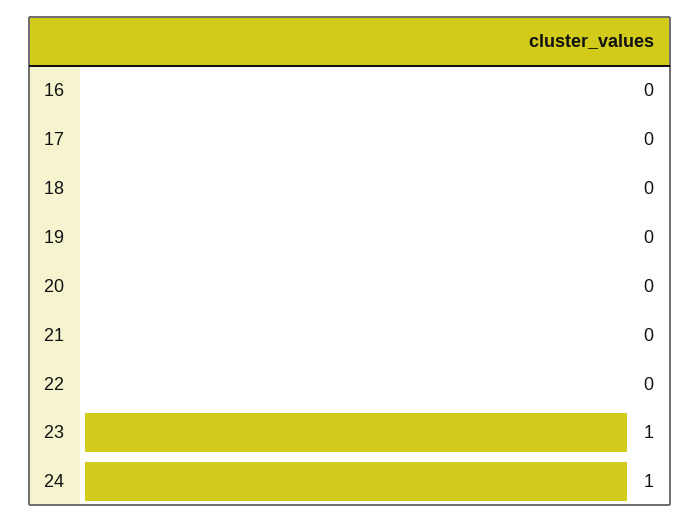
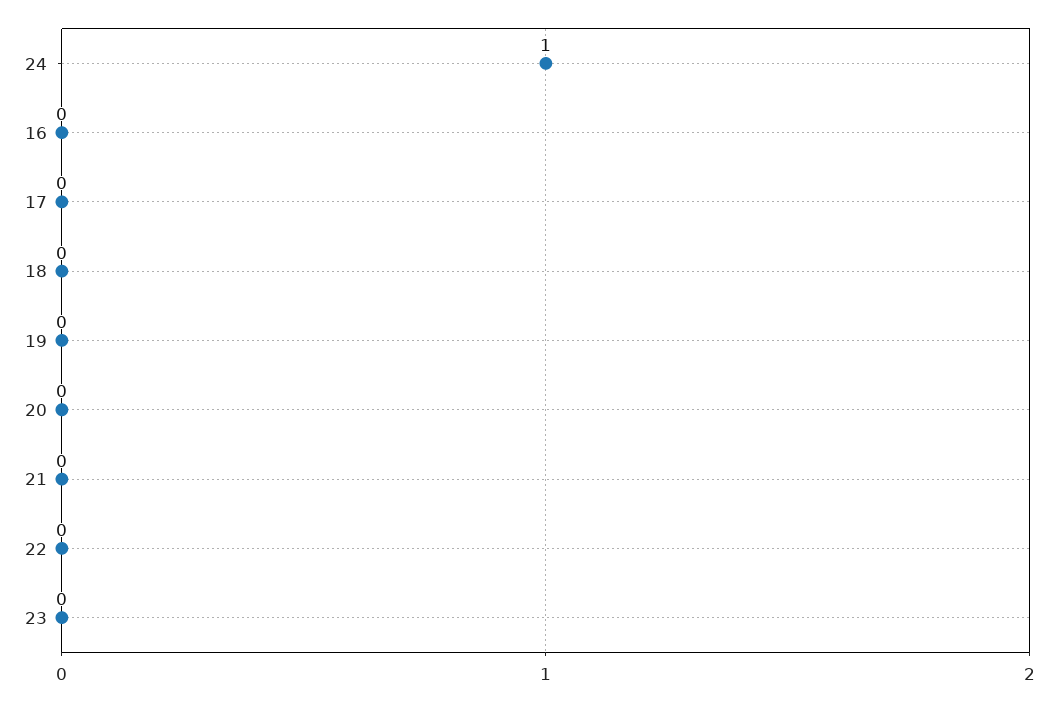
23: 1 -> 0

